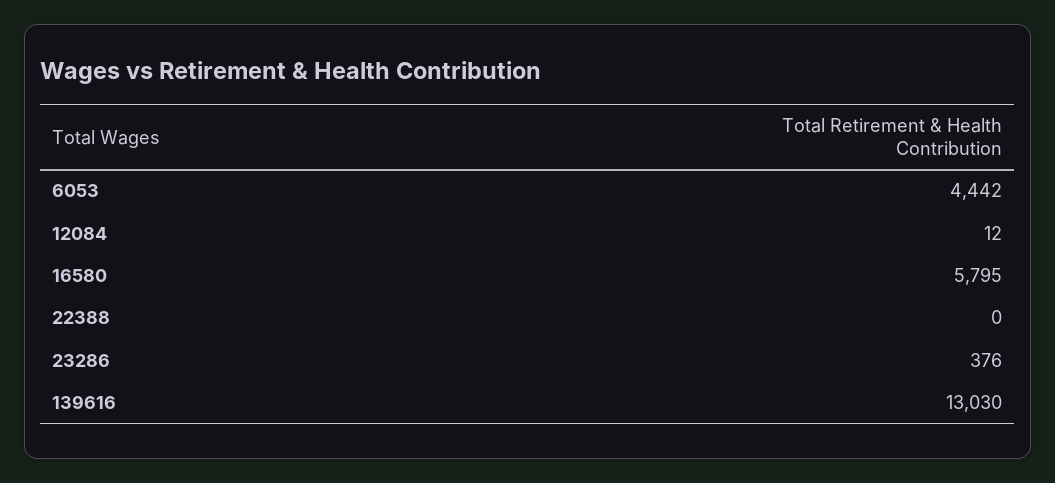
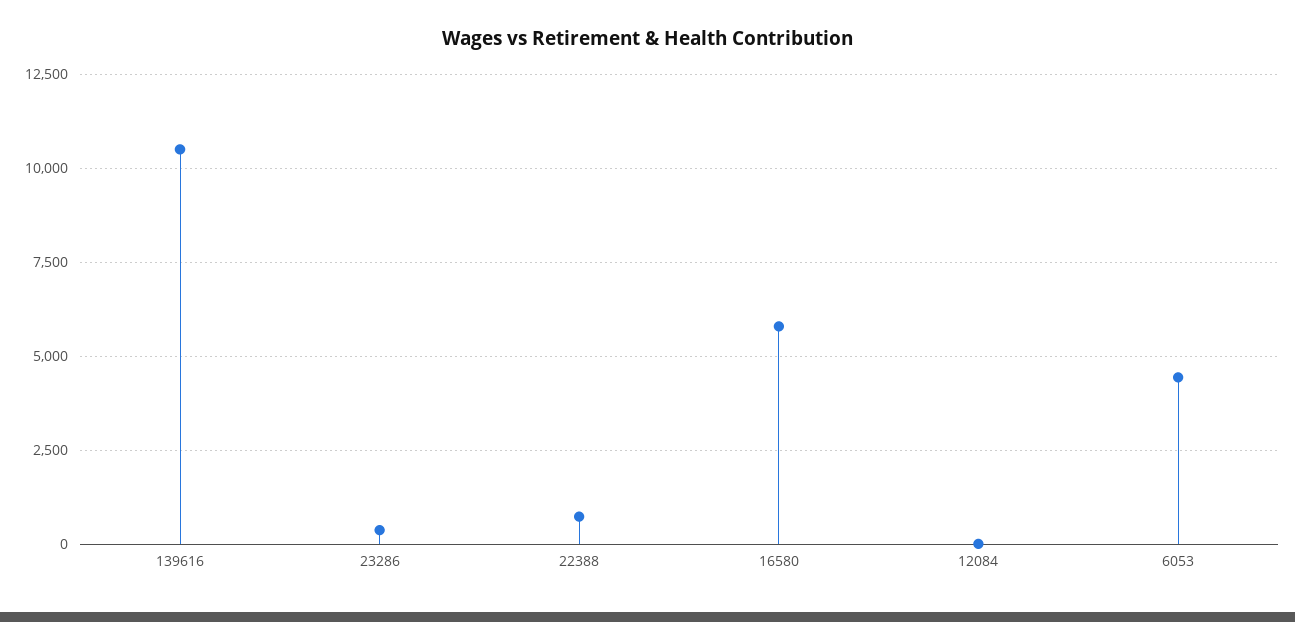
22388: 0 -> 750
139616: 13030 -> 10500

